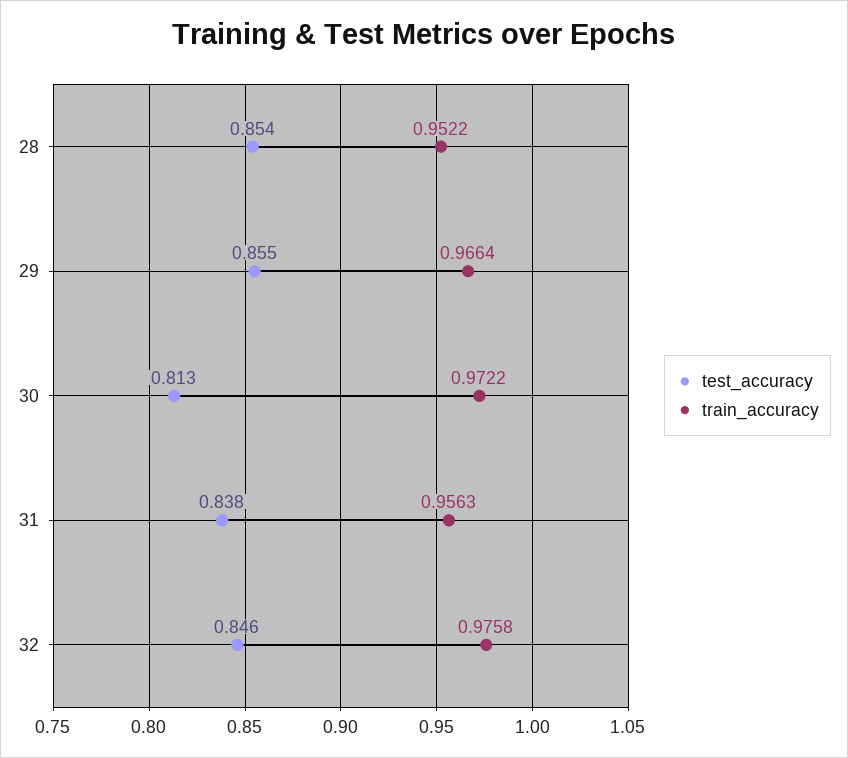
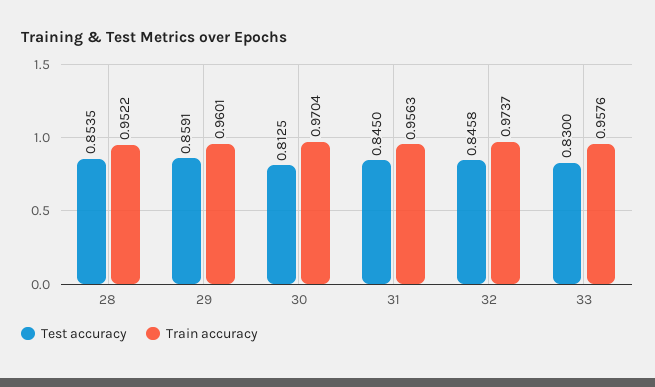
test_accuracy, 29: 0.855 -> 0.8591
train_accuracy, 29: 0.9664 -> 0.9601
train_accuracy, 30: 0.9722 -> 0.9704
test_accuracy, 31: 0.838 -> 0.845
train_accuracy, 32: 0.9758 -> 0.9737
test_accuracy, 33: none -> 0.83
train_accuracy, 33: none -> 0.9576

